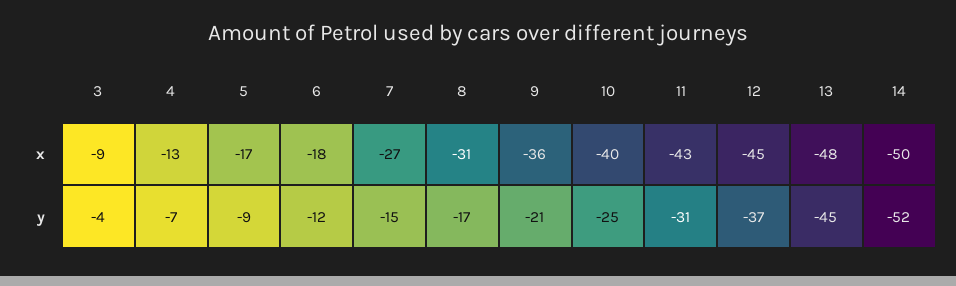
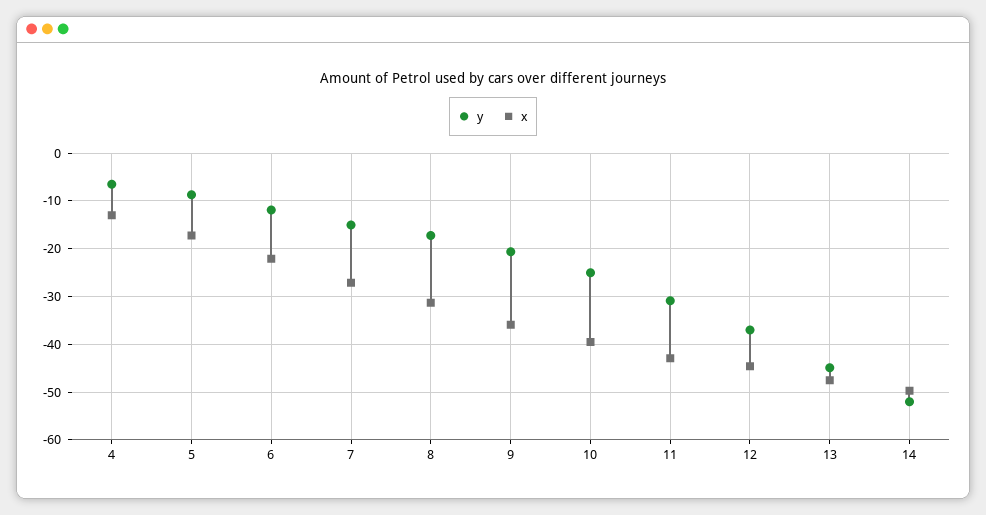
x, 3: -9 -> none
x, 6: -18 -> -22
y, 3: -4 -> none

